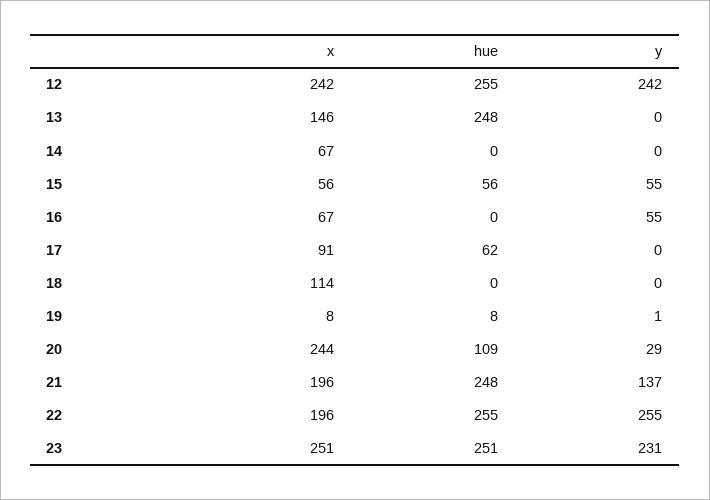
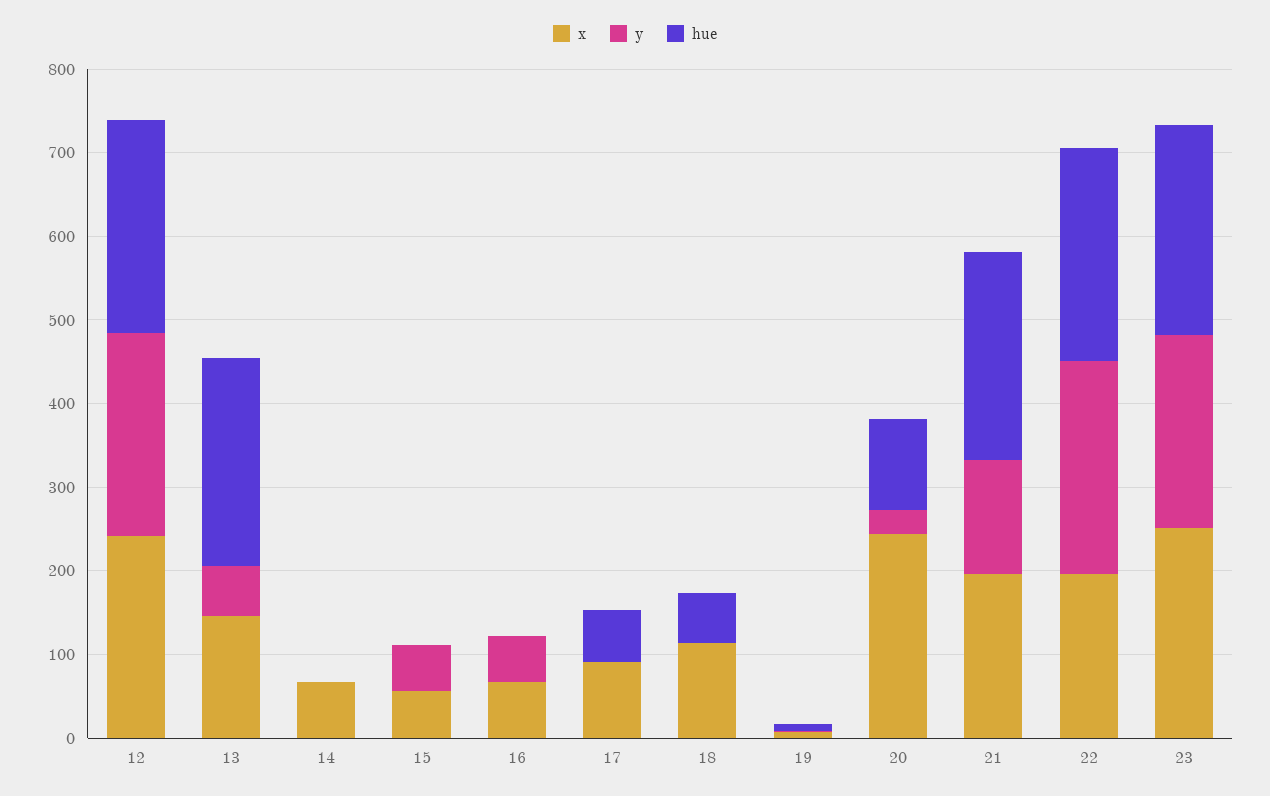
y, 13: 0 -> 60
hue, 15: 56 -> 0
hue, 18: 0 -> 60

